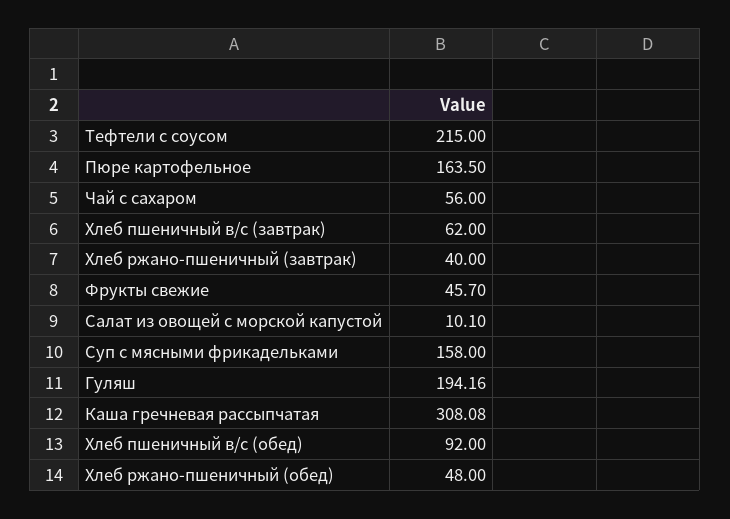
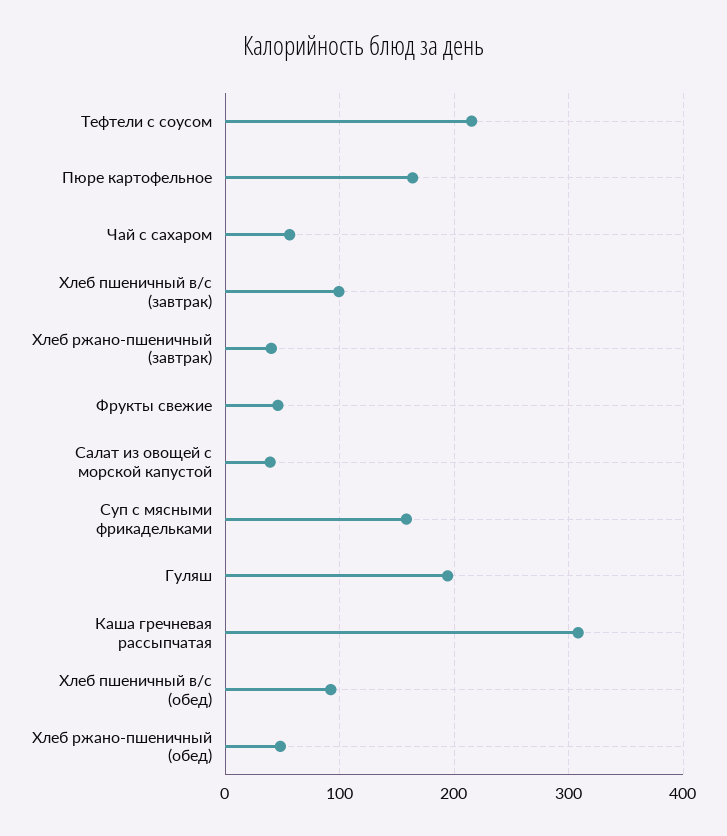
Хлеб пшеничный в/с (завтрак): 62 -> 100
Салат из овощей с морской капустой: 10.1 -> 40

